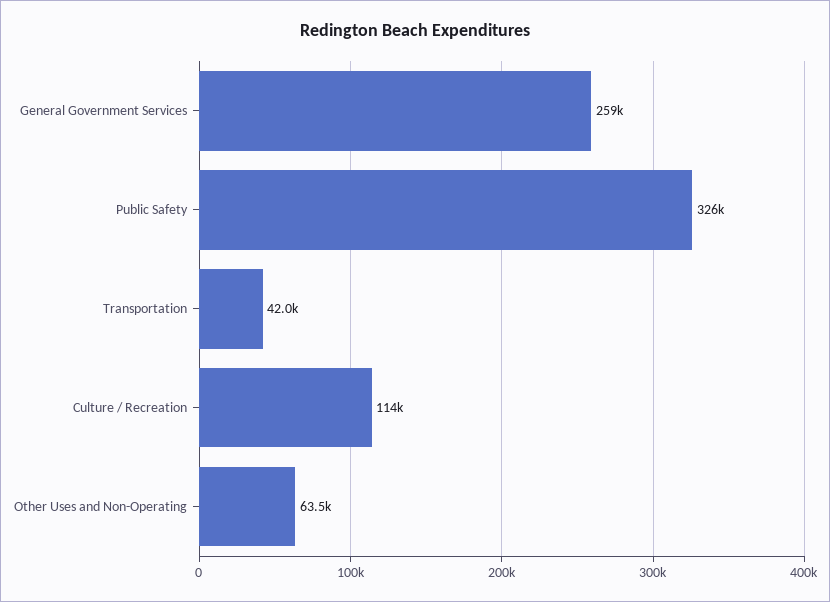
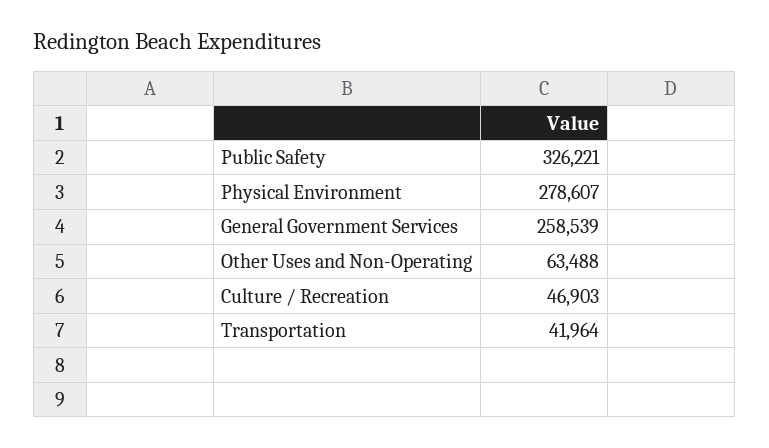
Culture / Recreation: 114000 -> 46903
Physical Environment: none -> 278607

